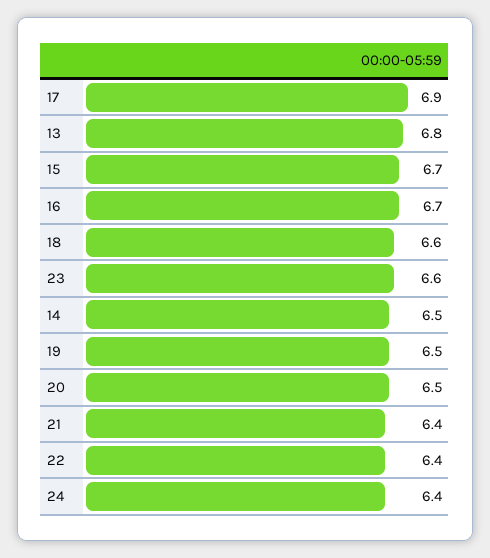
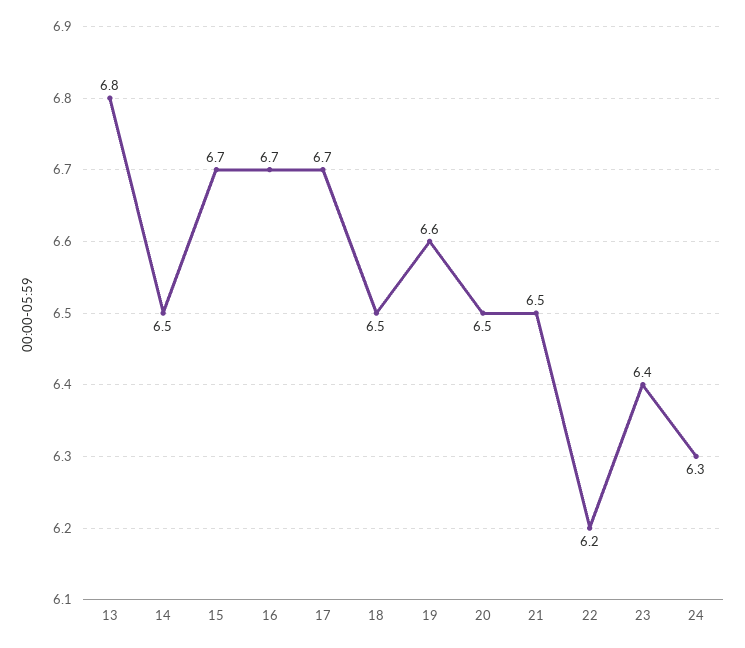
17: 6.9 -> 6.7
18: 6.6 -> 6.5
23: 6.6 -> 6.4
19: 6.5 -> 6.6
21: 6.4 -> 6.5
22: 6.4 -> 6.2
24: 6.4 -> 6.3

